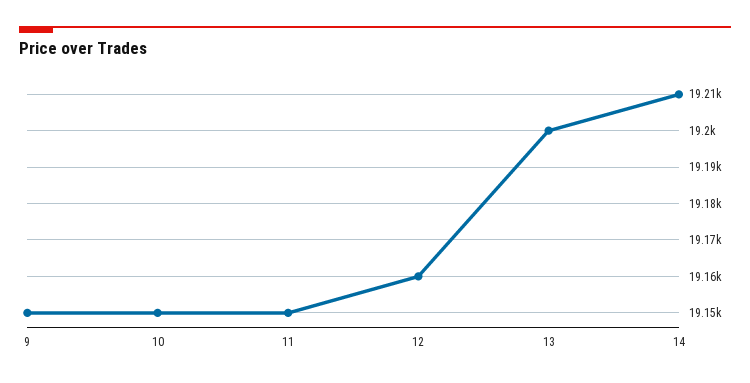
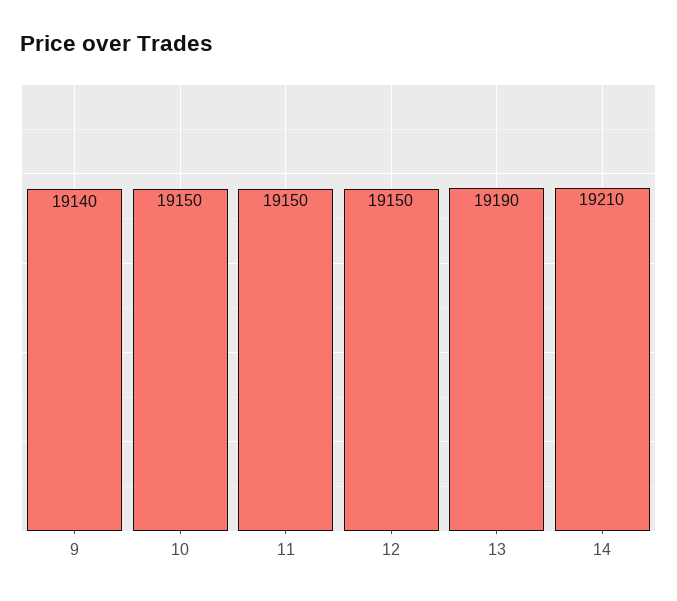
9: 19150 -> 19140
12: 19160 -> 19150
13: 19200 -> 19190

